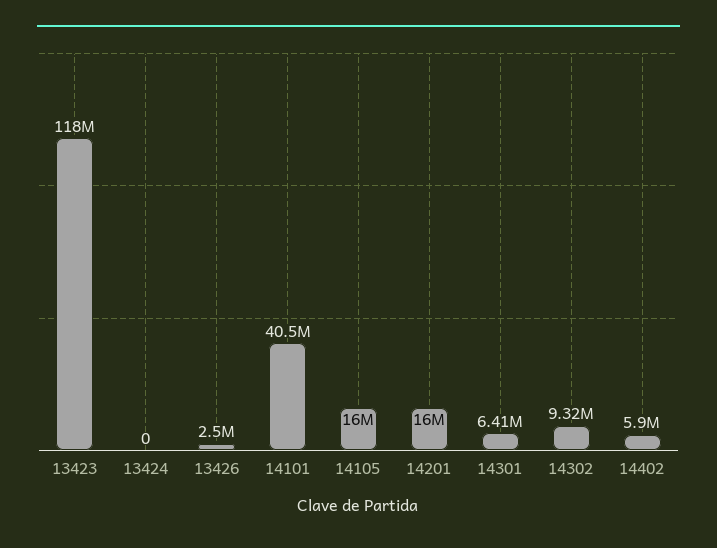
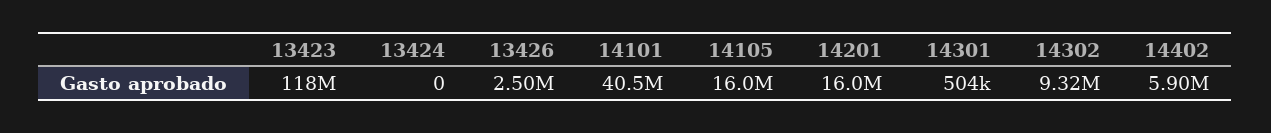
14301: 6410000 -> 504000

